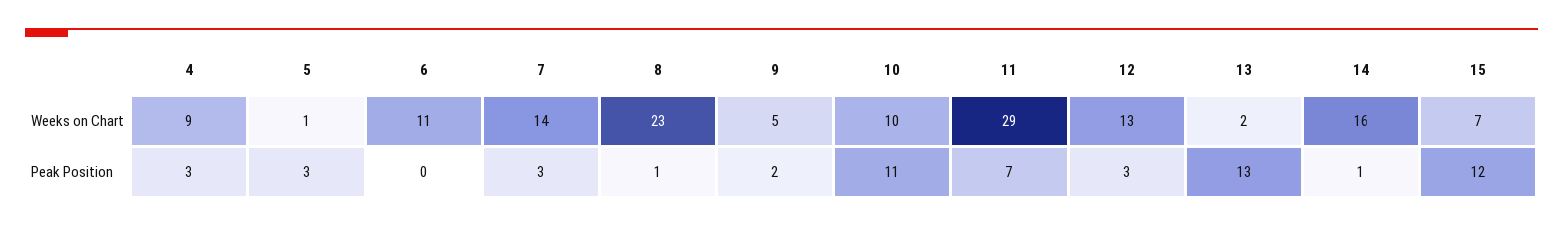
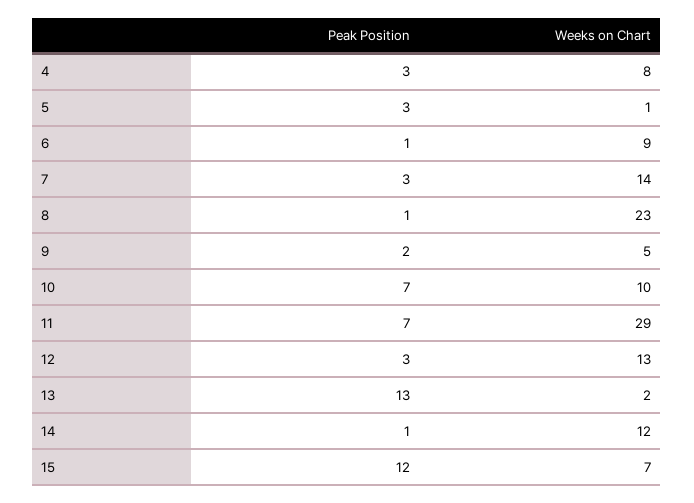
4, Weeks on Chart: 9 -> 8
6, Weeks on Chart: 11 -> 9
14, Weeks on Chart: 16 -> 12
6, Peak Position: 0 -> 1
10, Peak Position: 11 -> 7

